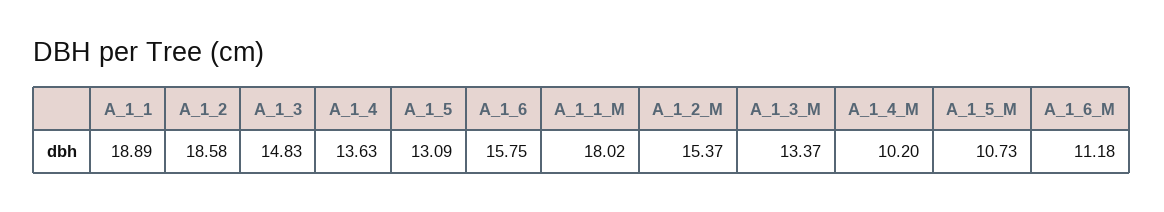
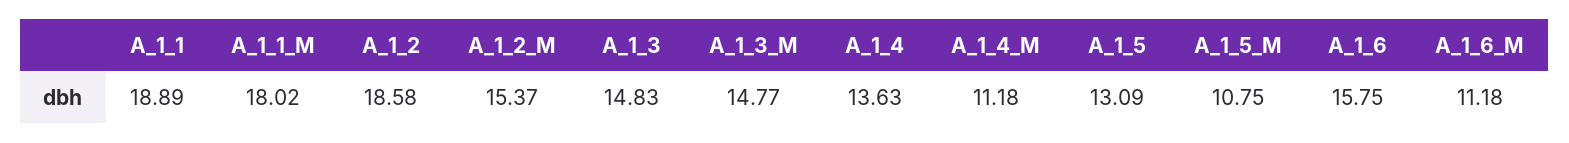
A_1_3_M: 13.37 -> 14.77
A_1_4_M: 10.2 -> 11.18
A_1_5_M: 10.73 -> 10.75

